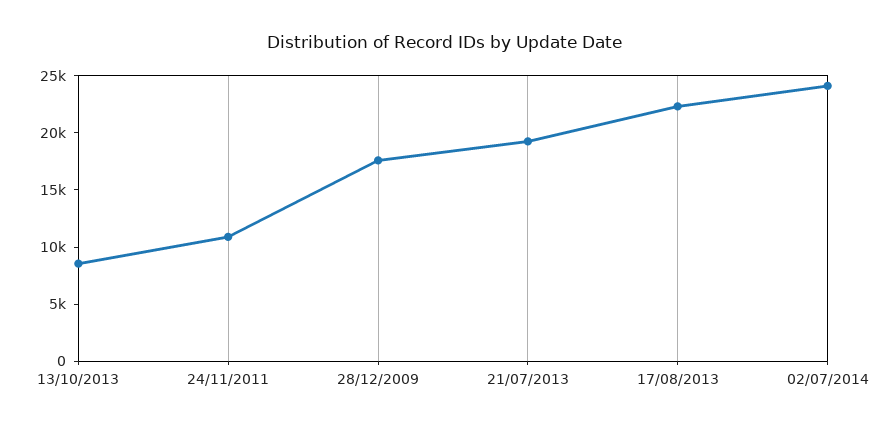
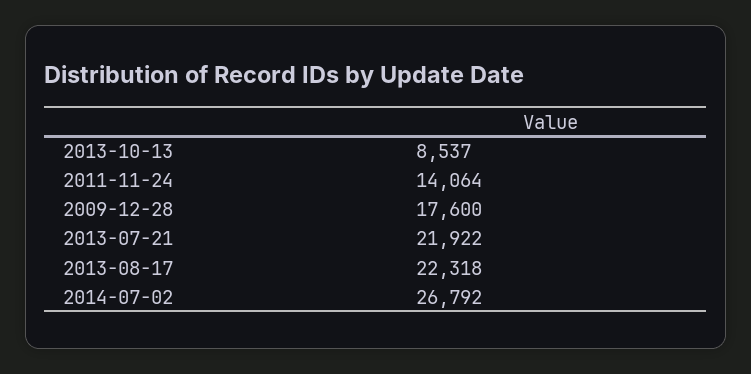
24/11/2011: 11000 -> 14064
21/07/2013: 19000 -> 21922
02/07/2014: 24000 -> 26792

